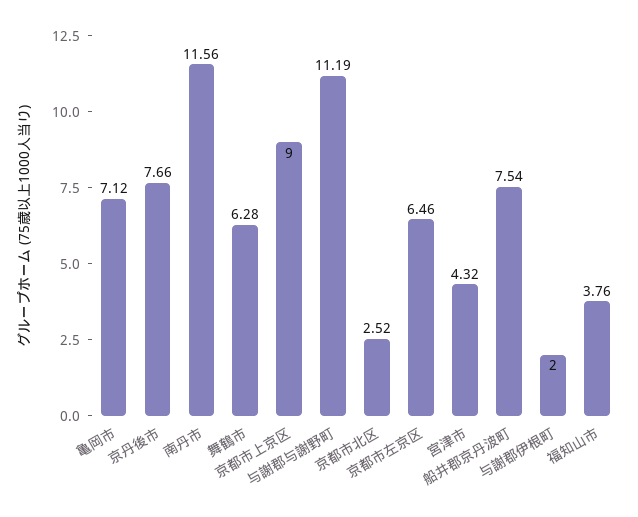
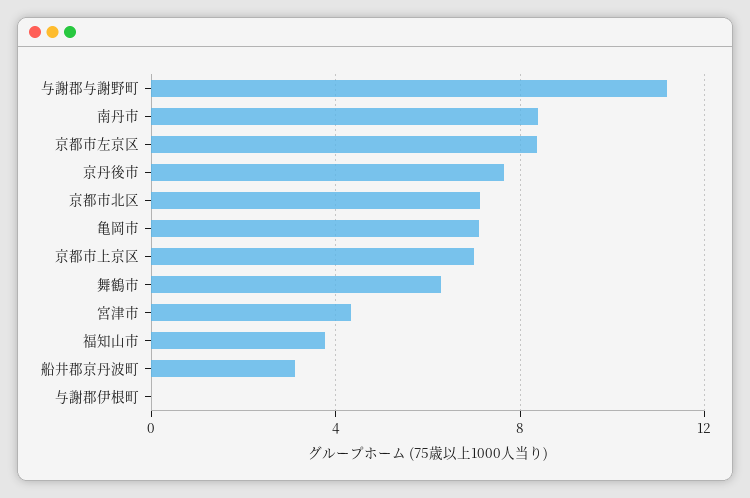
南丹市: 11.56 -> 8.5
京都市上京区: 9 -> 7
京都市北区: 2.52 -> 7
京都市左京区: 6.46 -> 8.5
船井郡京丹波町: 7.54 -> 3
与謝郡伊根町: 2 -> 0

